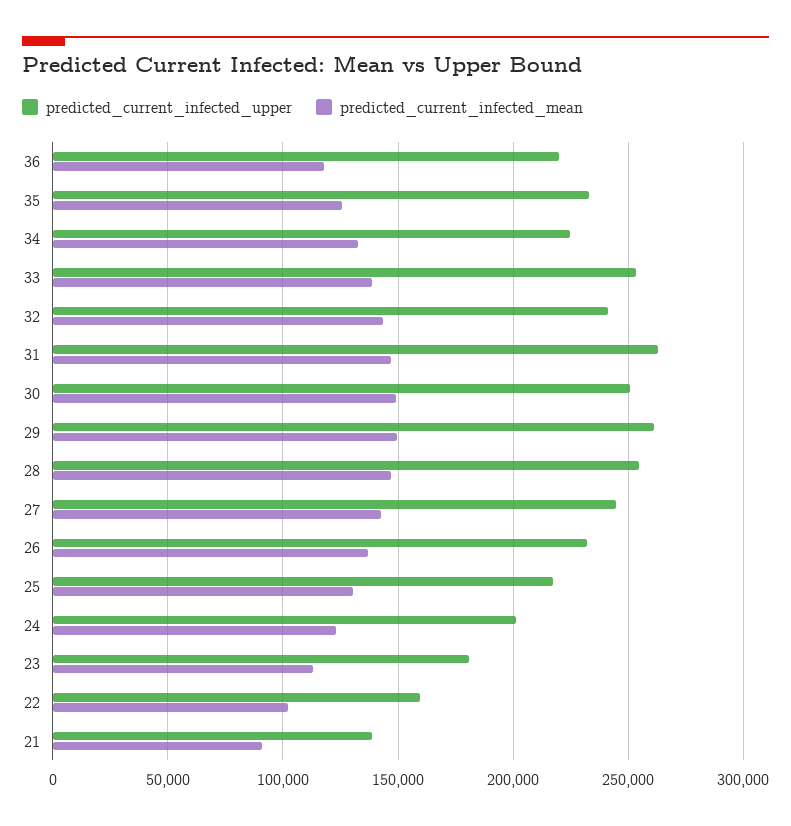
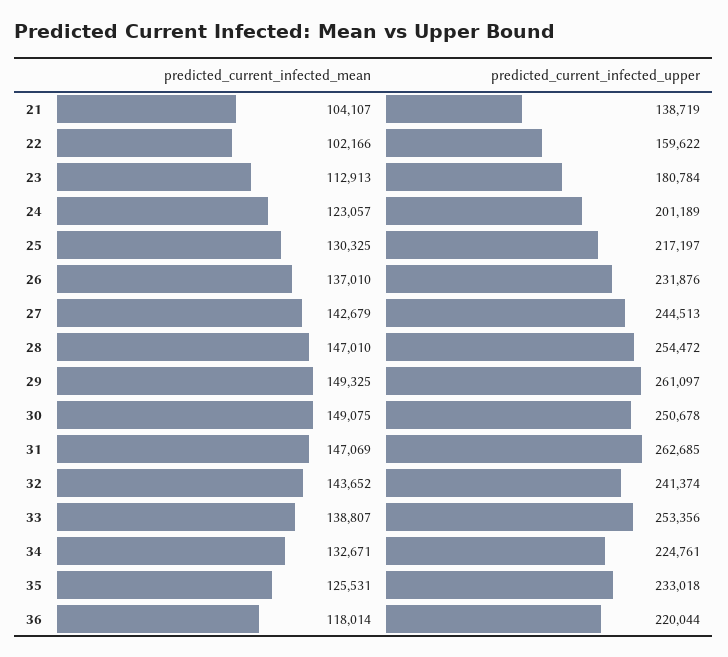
predicted_current_infected_mean, 21: 90000 -> 104107

